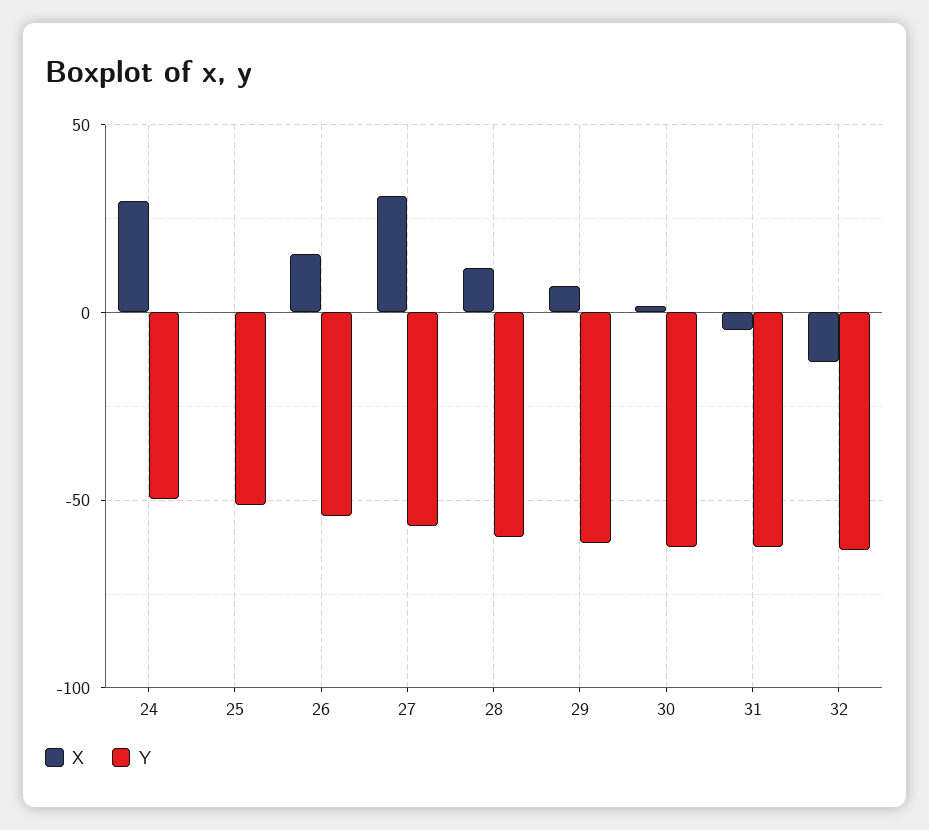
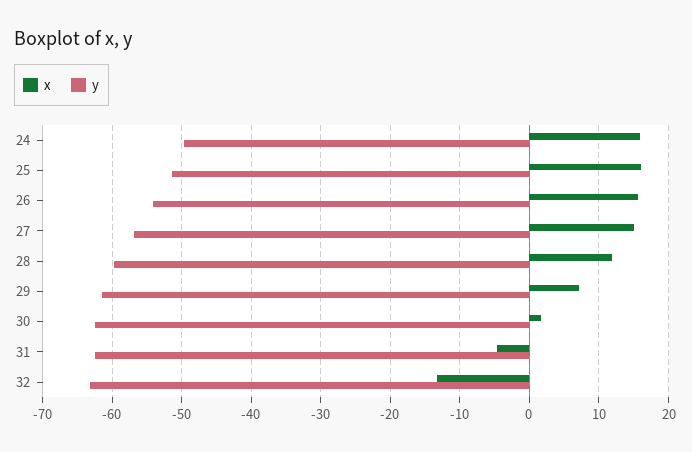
X, 24: 30 -> 16
X, 25: 0 -> 16
X, 27: 30 -> 15

